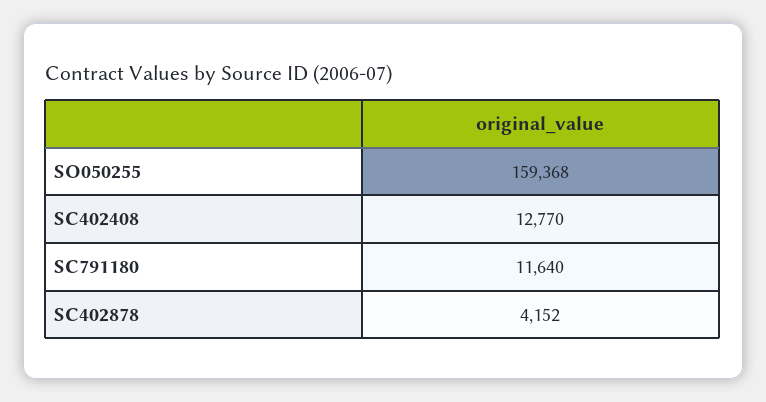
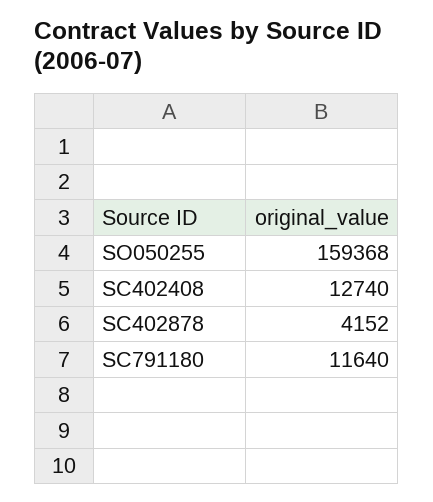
SC402408: 12770 -> 12740

